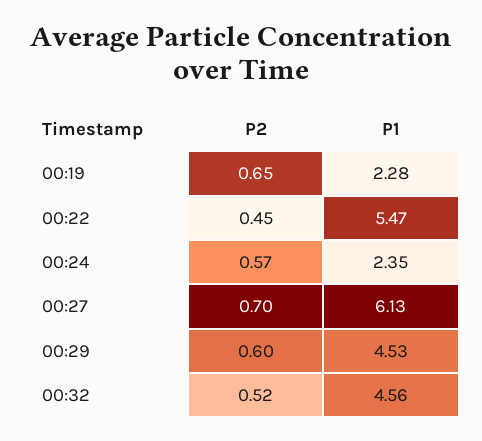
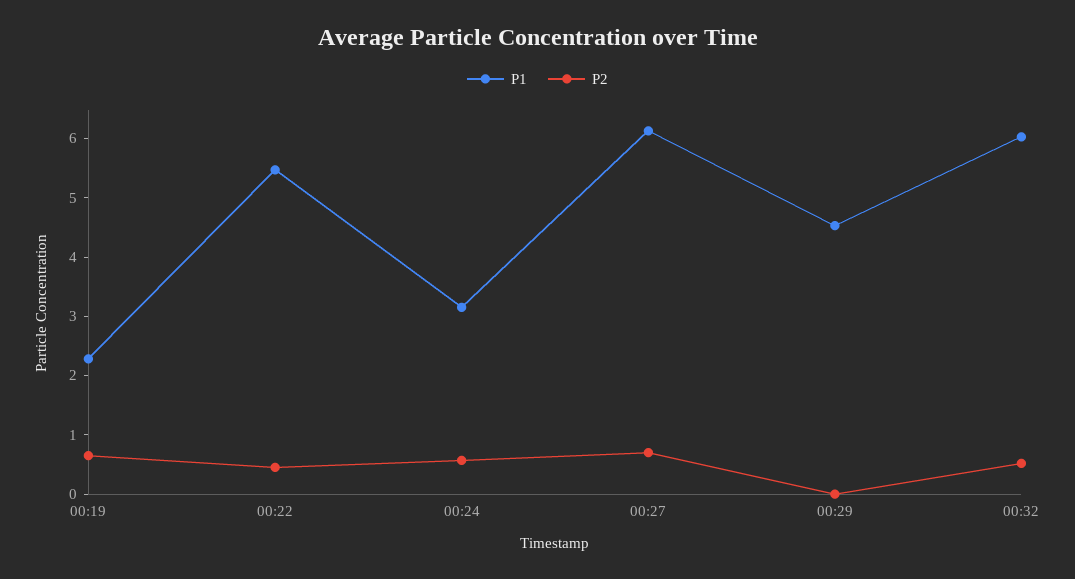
P1, 00:24: 2.35 -> 3.2
P2, 00:29: 0.6 -> 0
P1, 00:32: 4.56 -> 6

